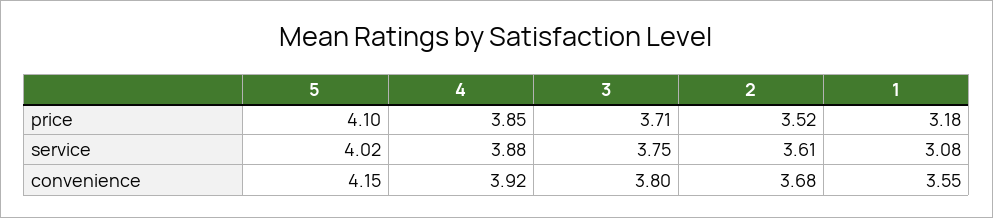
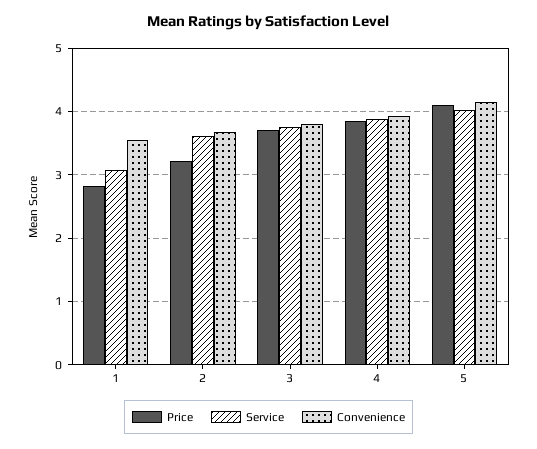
price, 2: 3.52 -> 3.2
price, 1: 3.18 -> 2.8

